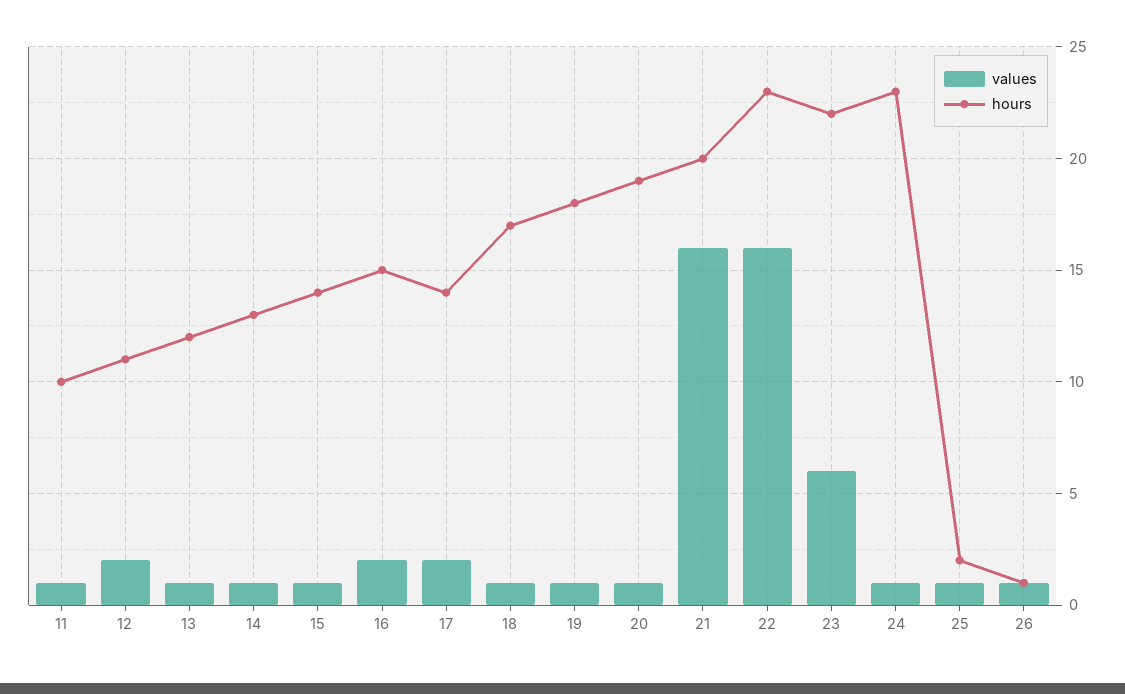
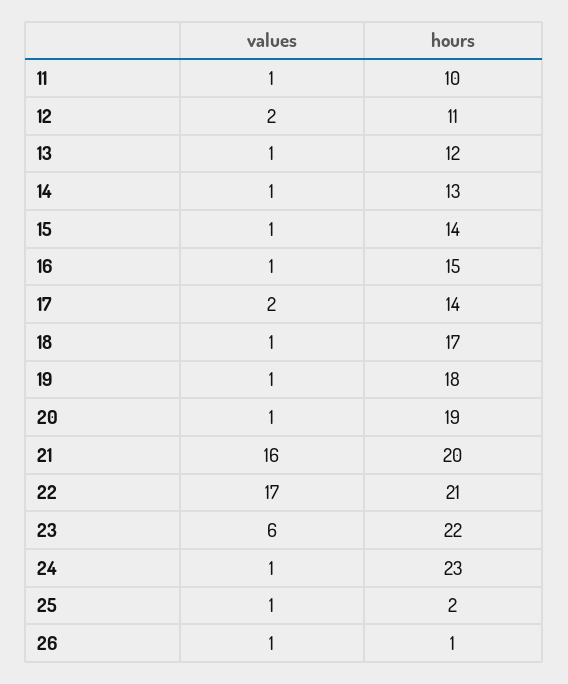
values, 16: 2 -> 1
values, 22: 16 -> 17
hours, 22: 23 -> 21

